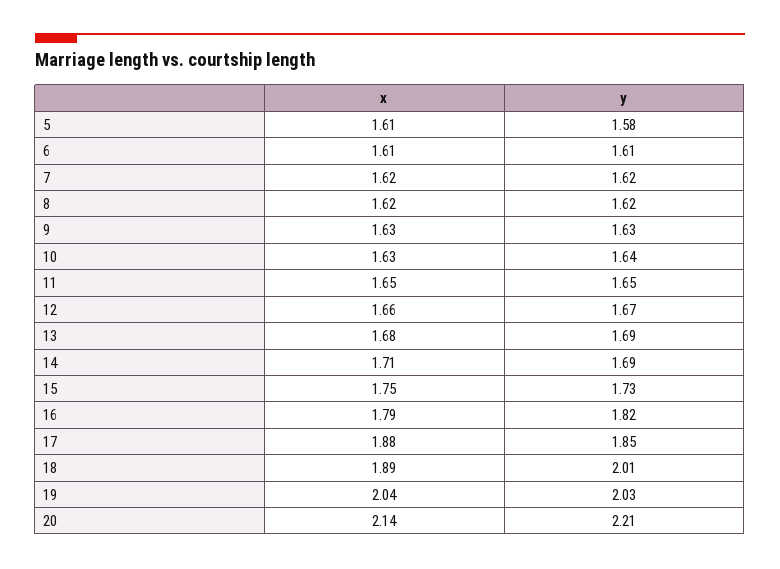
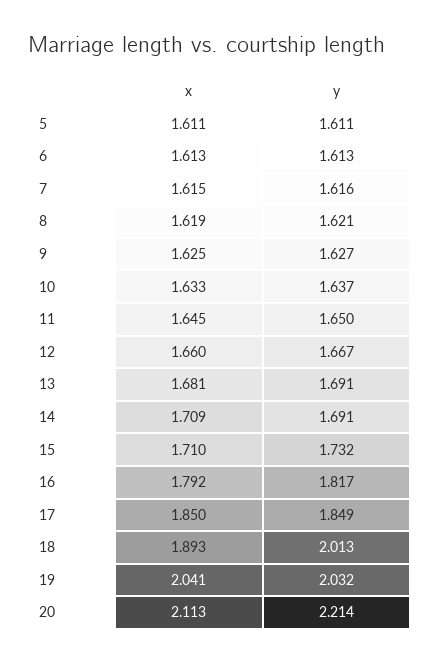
y, 5: 1.58 -> 1.611
x, 15: 1.75 -> 1.71
x, 17: 1.88 -> 1.85
x, 20: 2.14 -> 2.113

